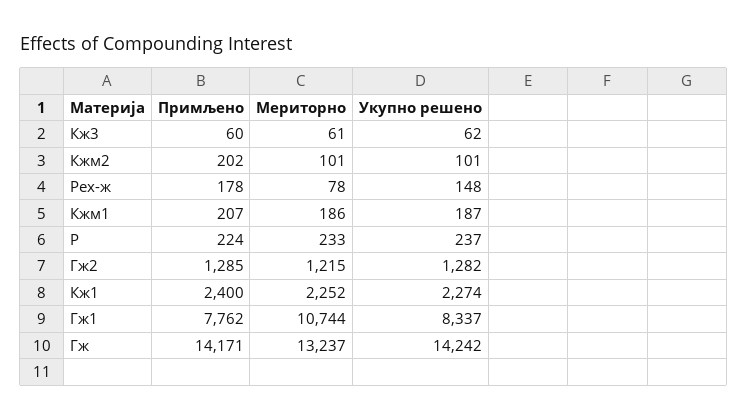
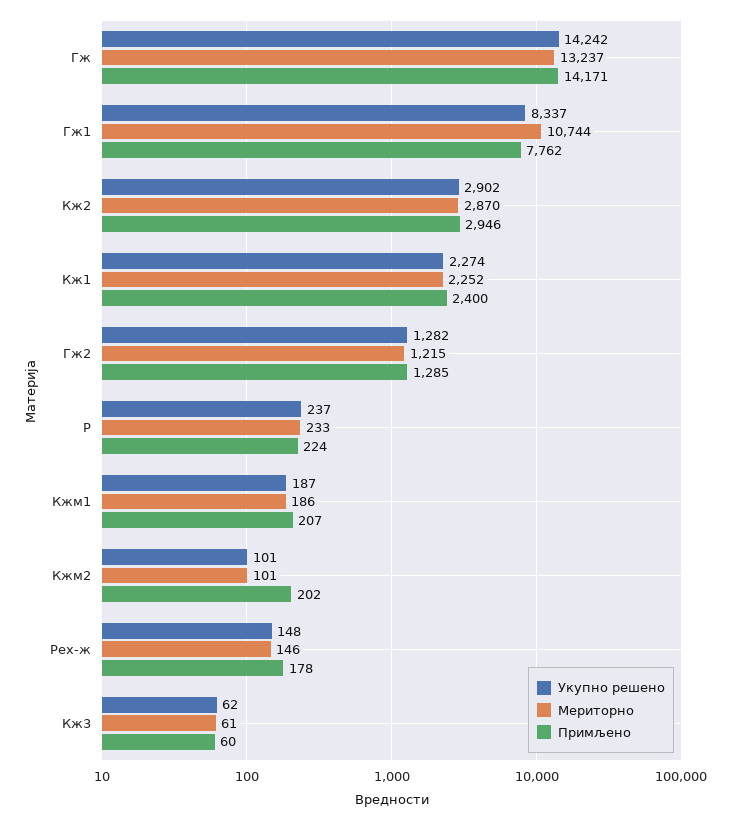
Мериторно, Рех-ж: 78 -> 146
Укупно решено, Кж2: none -> 2902
Мериторно, Кж2: none -> 2870
Примљено, Кж2: none -> 2946

